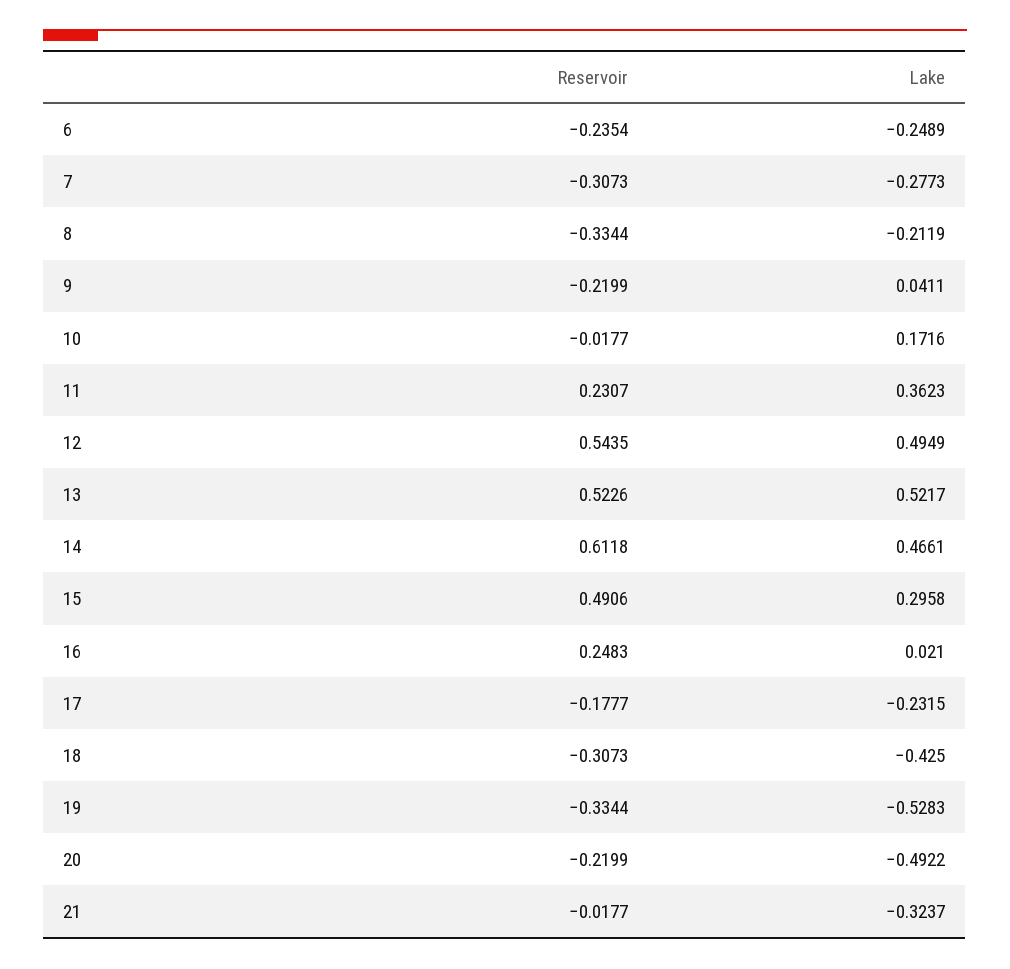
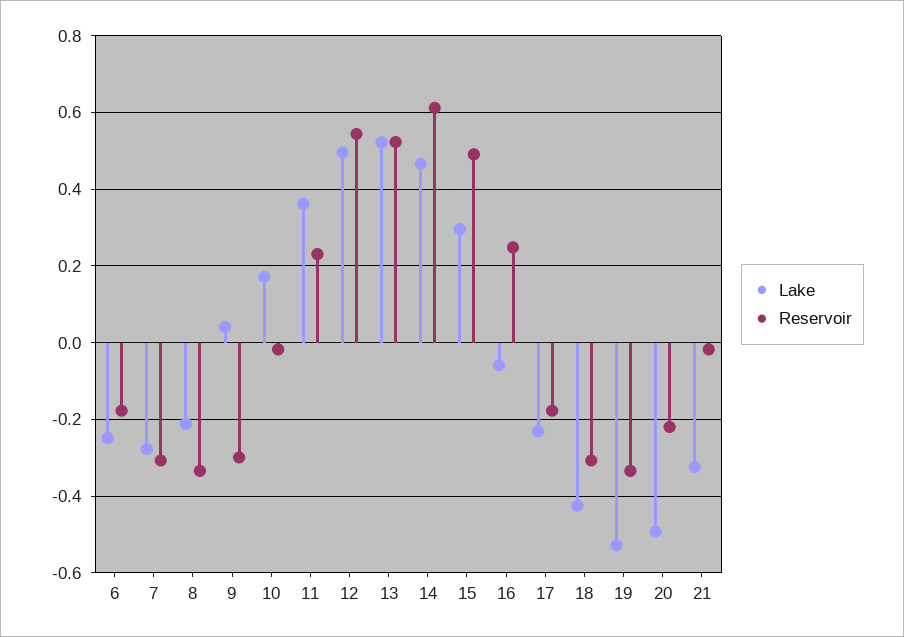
Reservoir, 6: -0.2354 -> -0.18
Reservoir, 9: -0.2199 -> -0.3
Lake, 16: 0.021 -> -0.06

